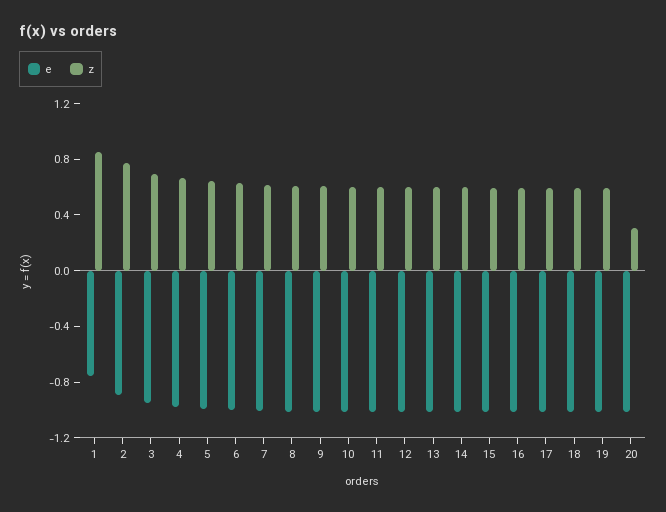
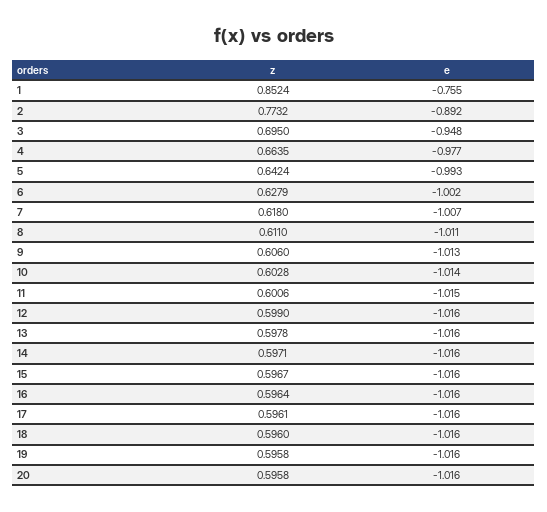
z, 20: 0.3 -> 0.5958

